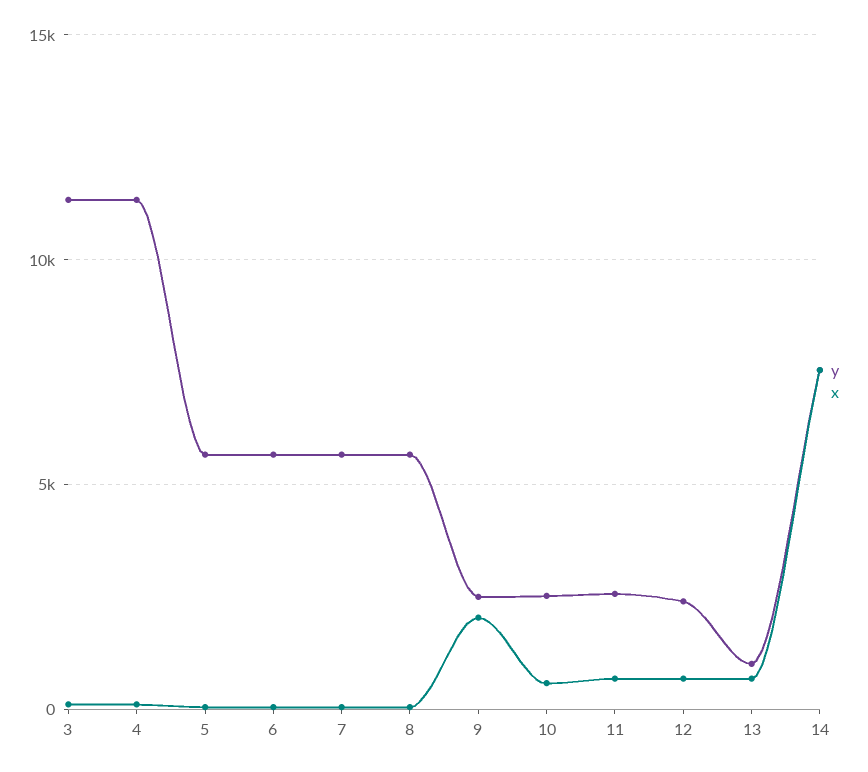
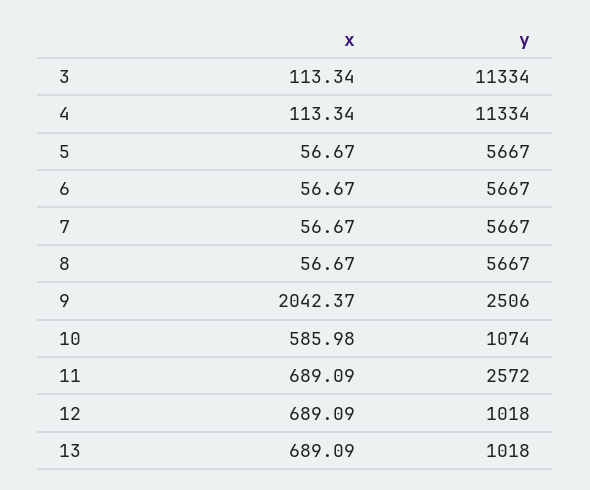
y, 10: 2500 -> 1074
y, 12: 2500 -> 1018
y, 14: 7500 -> none
x, 14: 7500 -> none

